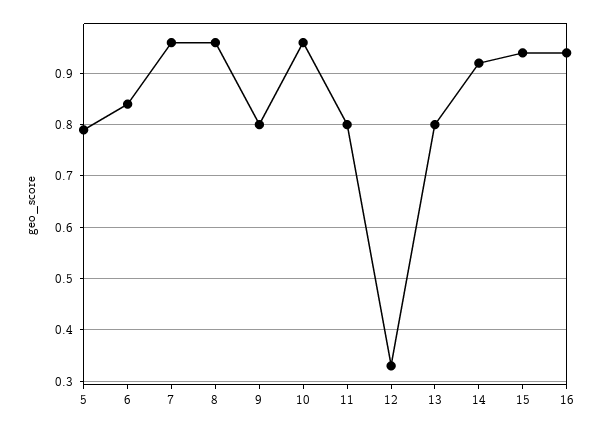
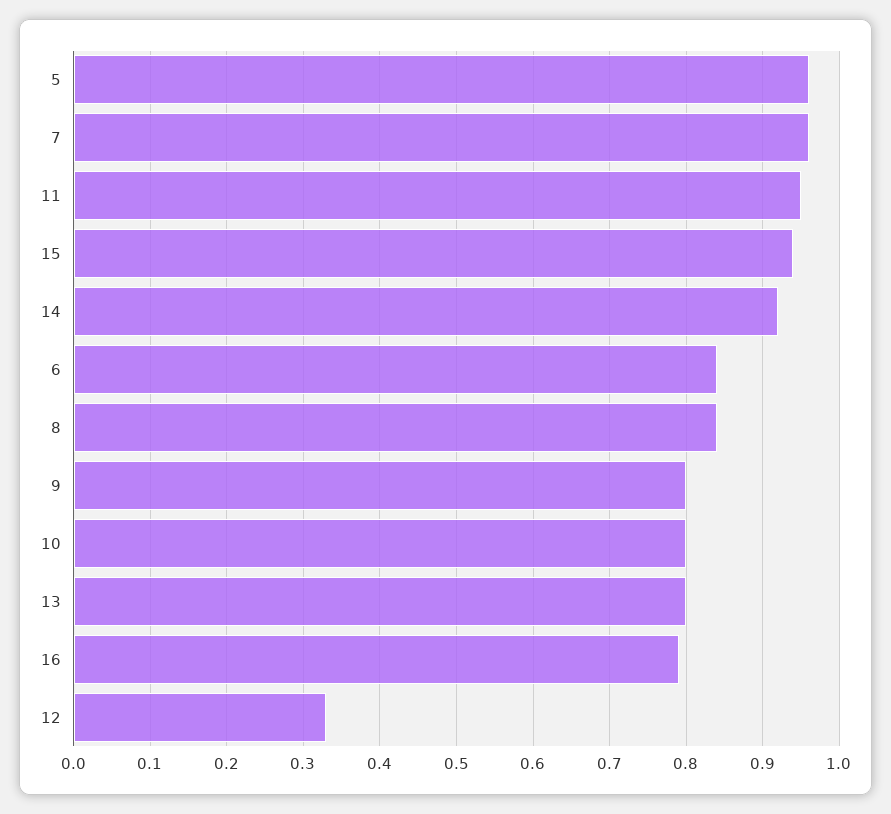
5: 0.8 -> 0.96
8: 0.95 -> 0.84
10: 0.95 -> 0.8
11: 0.8 -> 0.95
16: 0.95 -> 0.79

